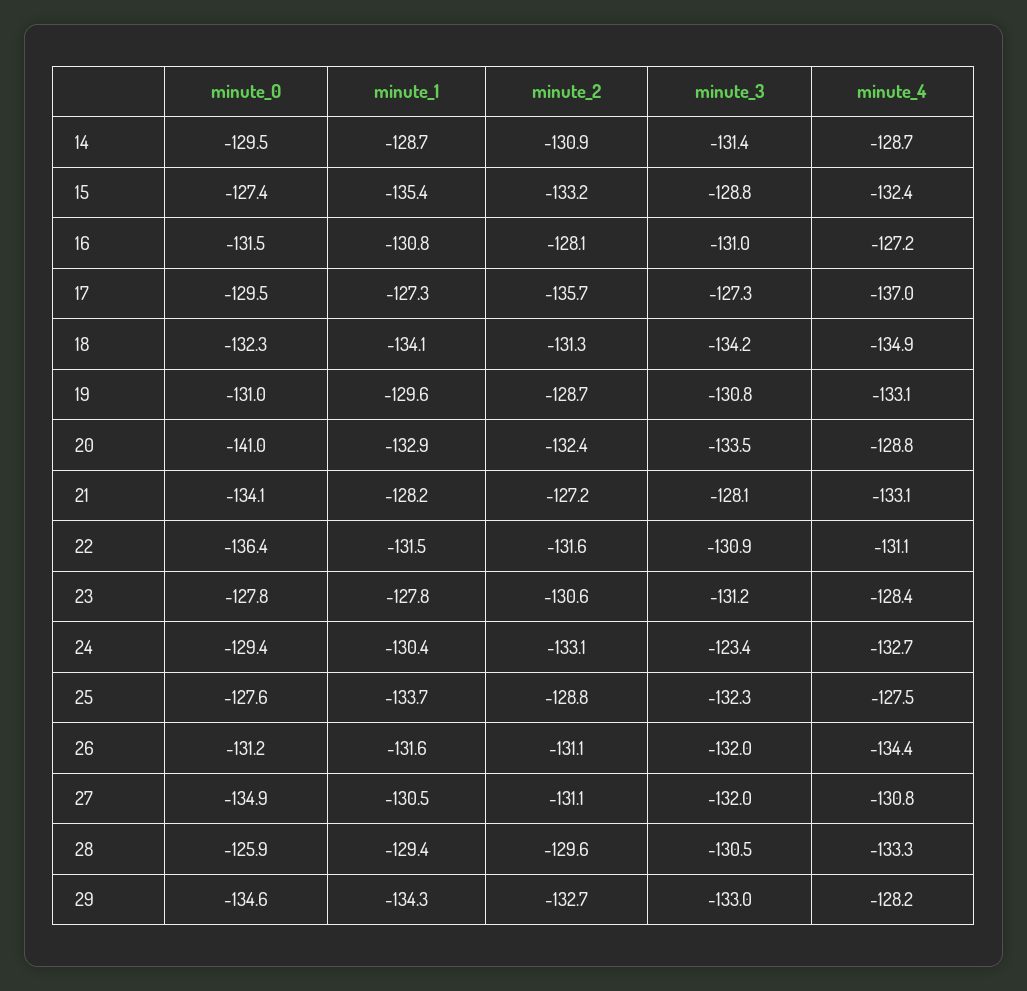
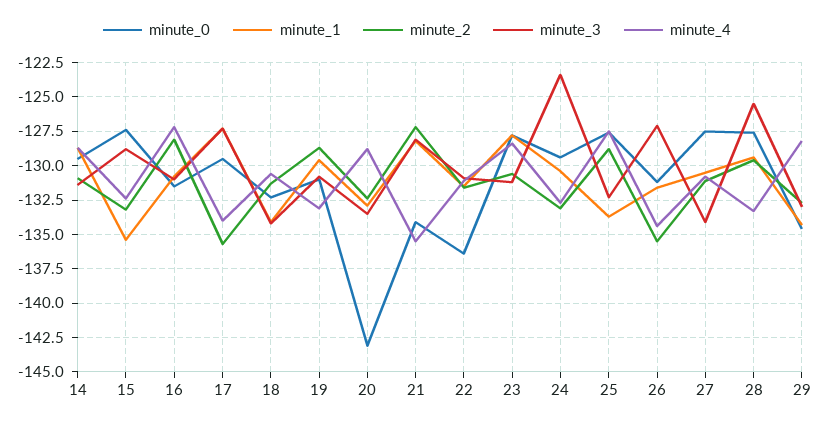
minute_4, 17: -137 -> -134
minute_4, 18: -134.9 -> -130.5
minute_0, 20: -141 -> -143
minute_4, 21: -133.1 -> -135.5
minute_2, 26: -131.1 -> -135.5
minute_3, 26: -132 -> -127
minute_0, 27: -134.9 -> -127.5
minute_3, 27: -132 -> -134
minute_0, 28: -125.9 -> -127.5
minute_3, 28: -130.5 -> -125.5

